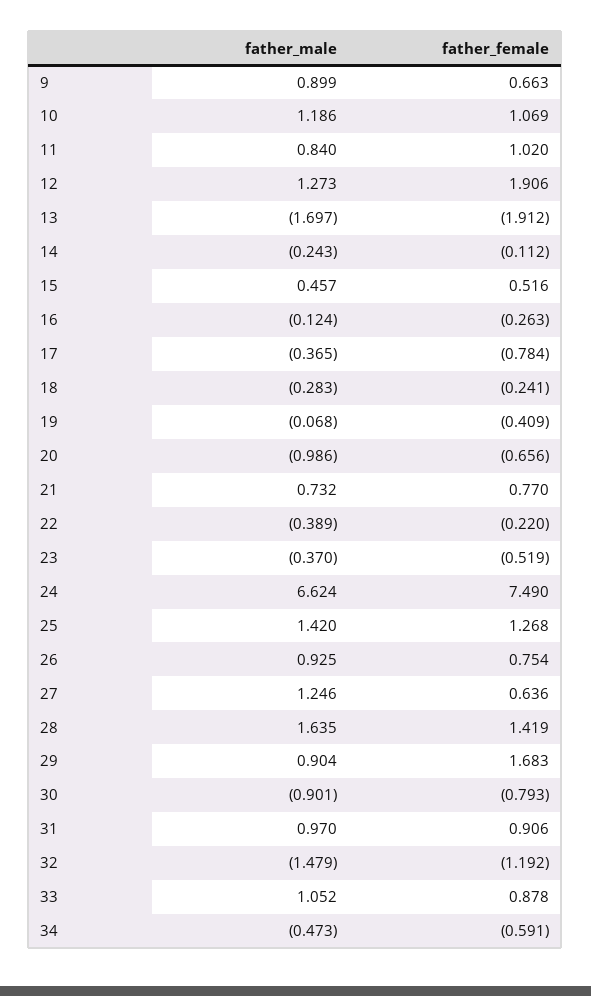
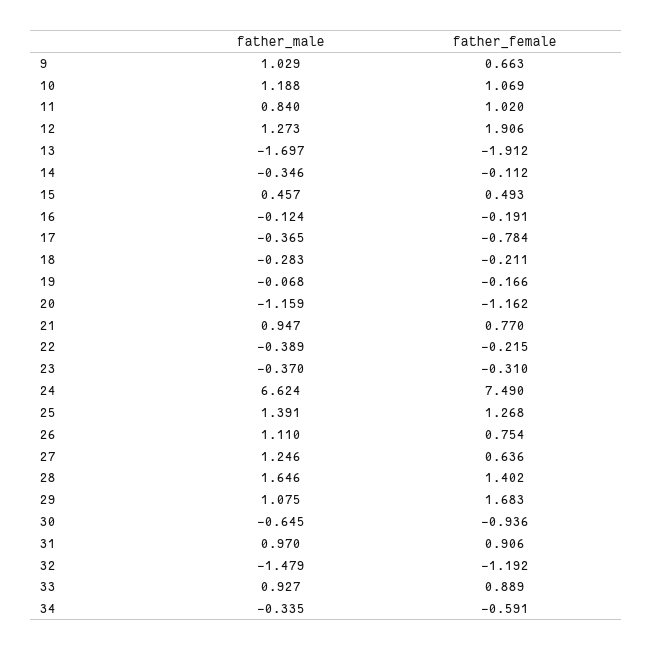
father_male, 9: 0.899 -> 1.029
father_male, 10: 1.186 -> 1.188
father_male, 14: -0.243 -> -0.346
father_female, 15: 0.516 -> 0.493
father_female, 16: -0.263 -> -0.191
father_female, 18: -0.241 -> -0.211
father_female, 19: -0.409 -> -0.166
father_male, 20: -0.986 -> -1.159
father_female, 20: -0.656 -> -1.162
father_male, 21: 0.732 -> 0.947
father_female, 22: -0.22 -> -0.215
father_female, 23: -0.519 -> -0.31
father_male, 25: 1.42 -> 1.391
father_male, 26: 0.925 -> 1.11
father_male, 28: 1.635 -> 1.646
father_female, 28: 1.419 -> 1.402
father_male, 29: 0.904 -> 1.075
father_male, 30: -0.901 -> -0.645
father_female, 30: -0.793 -> -0.936
father_male, 33: 1.052 -> 0.927
father_female, 33: 0.878 -> 0.889
father_male, 34: -0.473 -> -0.335

